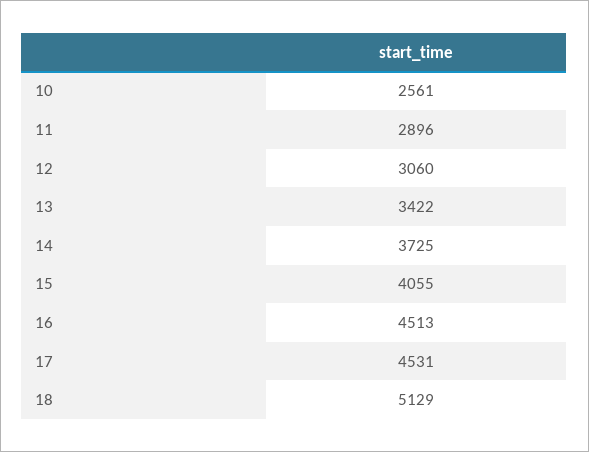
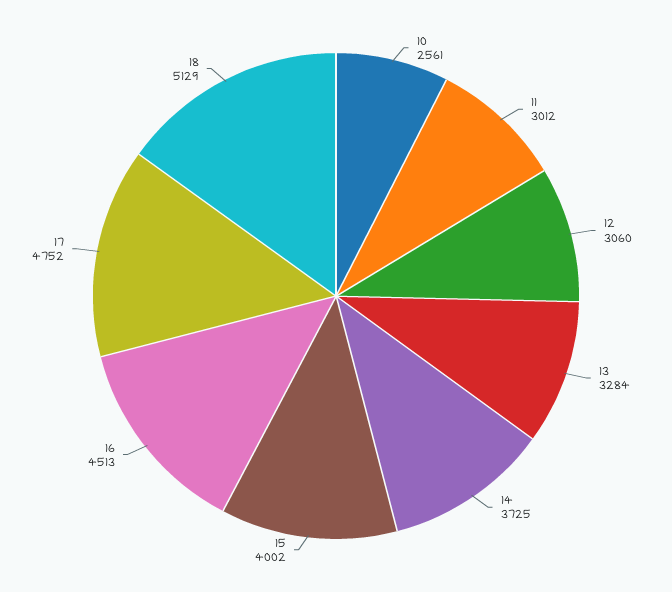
11: 2896 -> 3012
13: 3422 -> 3284
15: 4055 -> 4002
17: 4531 -> 4752

